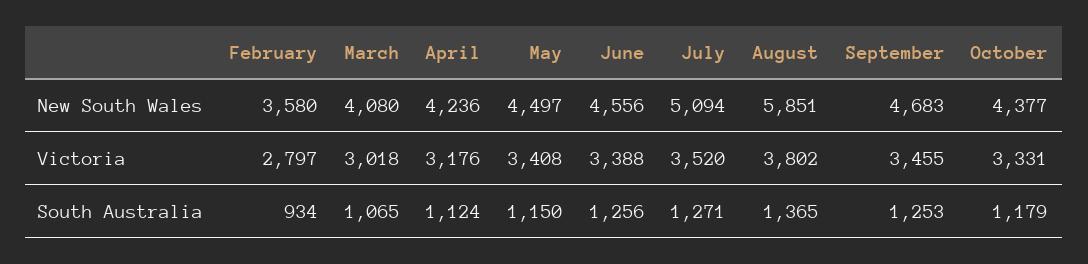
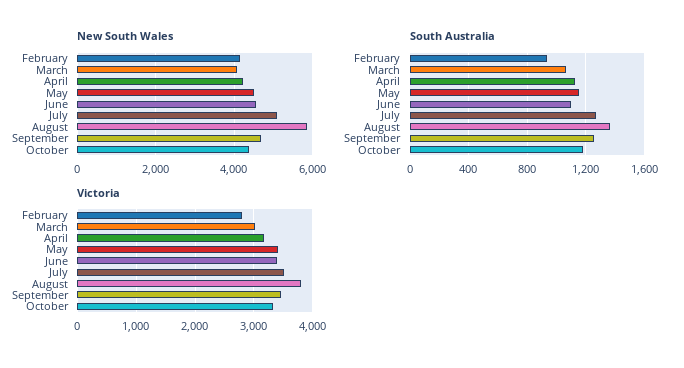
New South Wales, February: 3580 -> 4200
South Australia, June: 1256 -> 1100

